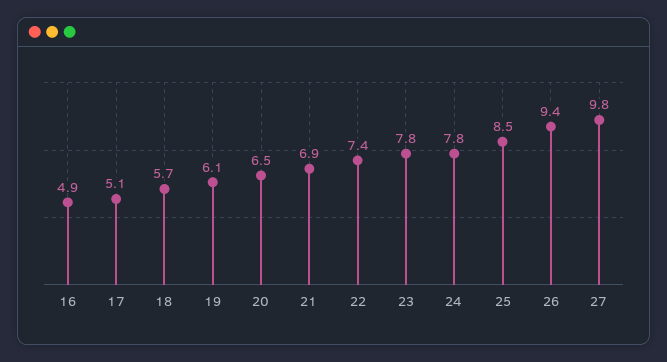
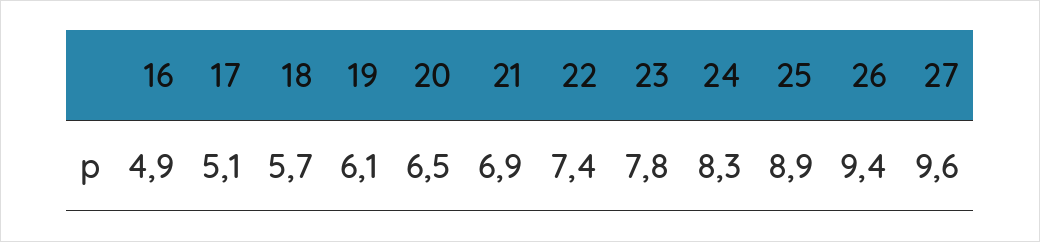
24: 7.8 -> 8.3
25: 8.5 -> 8.9
27: 9.8 -> 9.6

